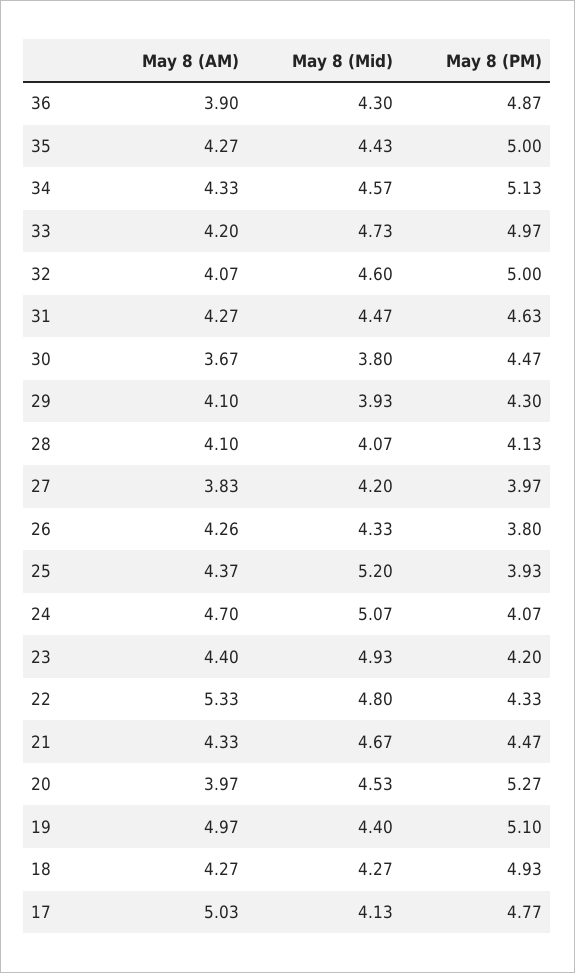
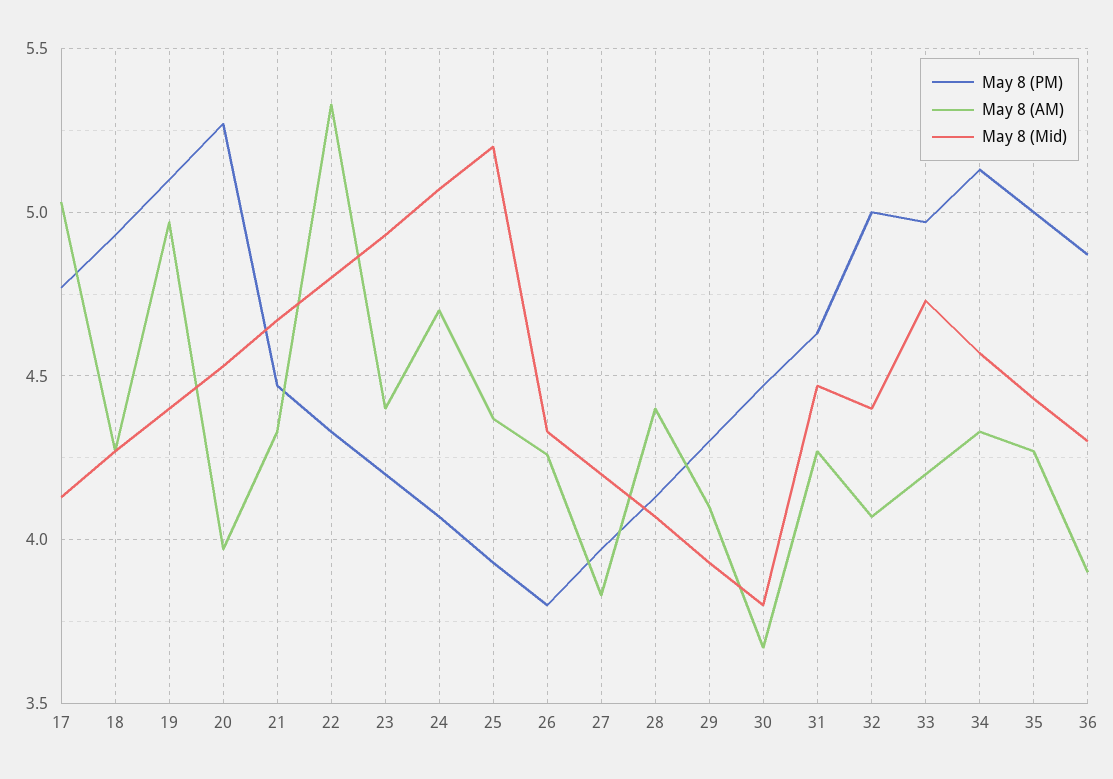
May 8 (Mid), 32: 4.6 -> 4.4
May 8 (AM), 28: 4.1 -> 4.4

